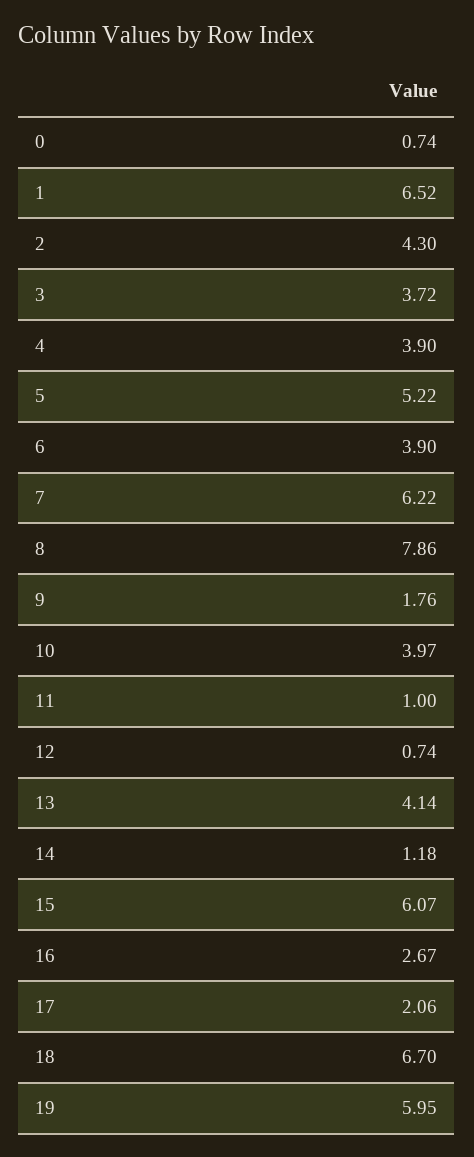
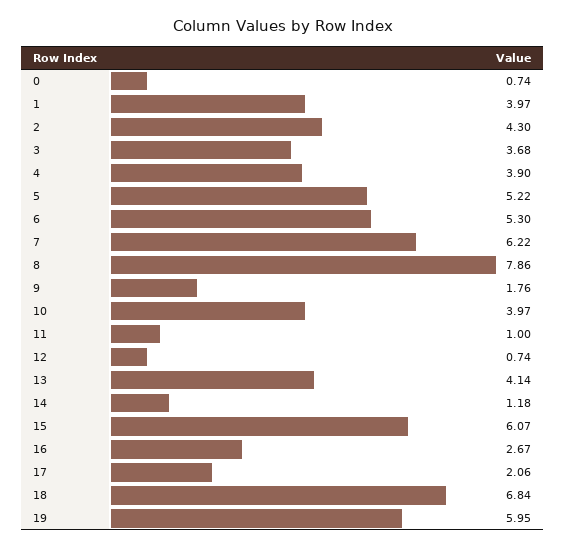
1: 6.52 -> 3.97
3: 3.72 -> 3.68
6: 3.9 -> 5.3
18: 6.7 -> 6.84

